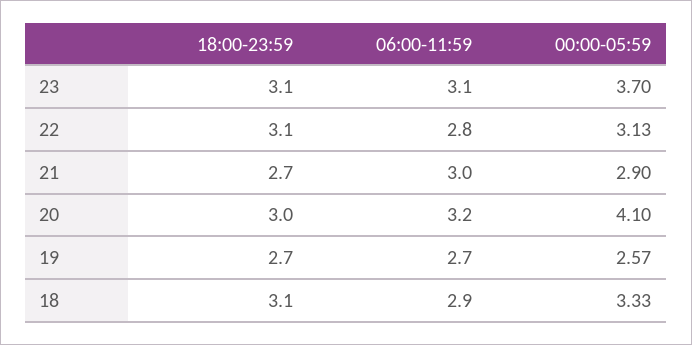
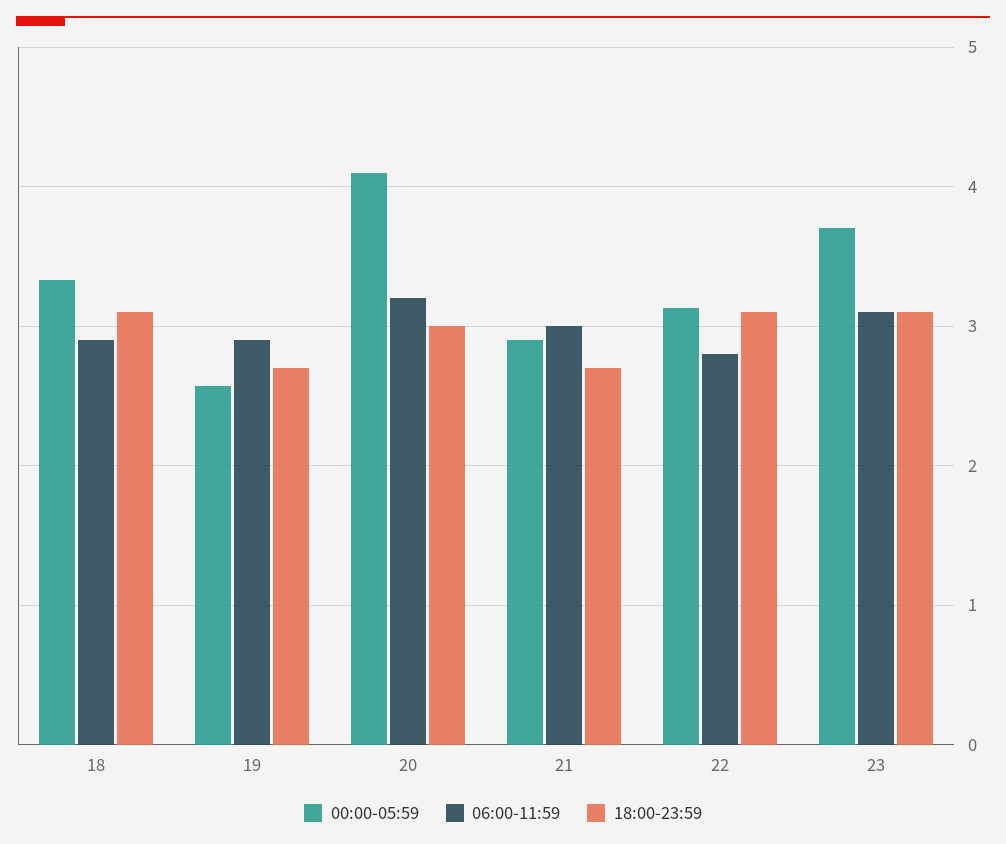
06:00-11:59, 19: 2.7 -> 2.9

